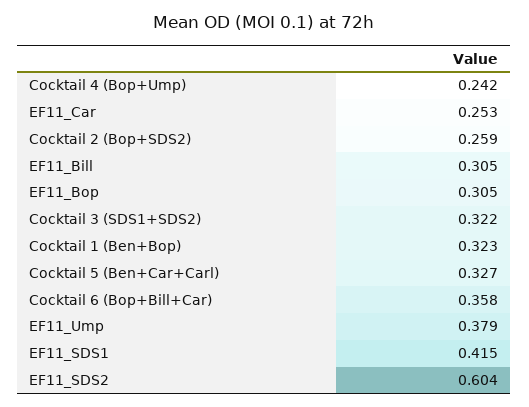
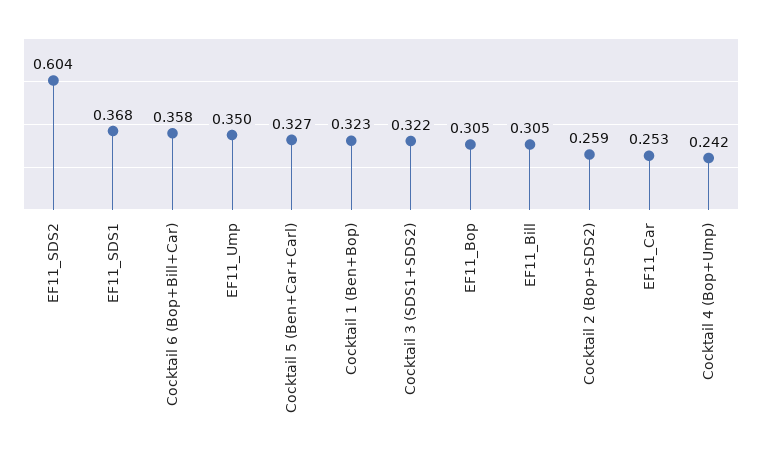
EF11_Ump: 0.379 -> 0.35
EF11_SDS1: 0.415 -> 0.368

